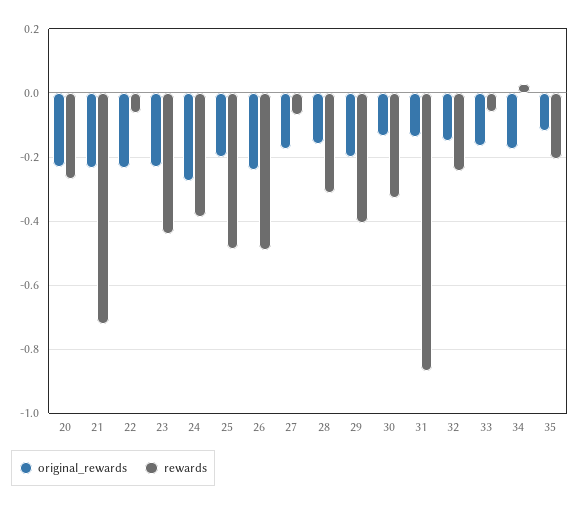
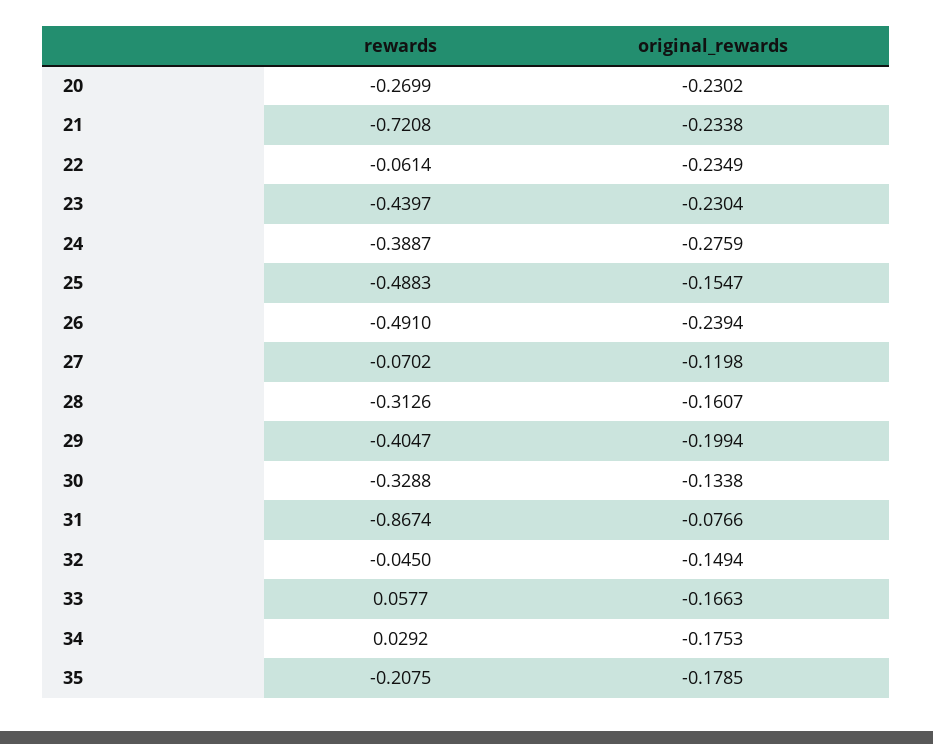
original_rewards, 25: -0.2 -> -0.1547
original_rewards, 27: -0.18 -> -0.1198
original_rewards, 31: -0.14 -> -0.0766
rewards, 32: -0.24 -> -0.045
rewards, 33: -0.06 -> 0.0577
original_rewards, 35: -0.12 -> -0.1785

